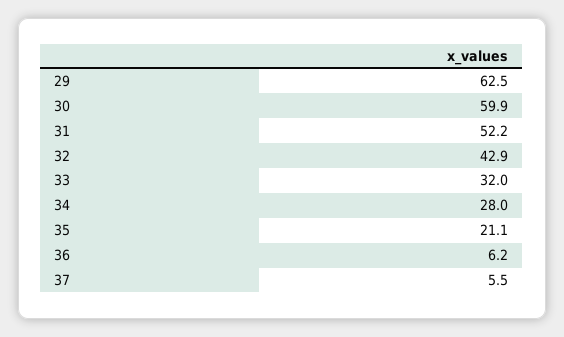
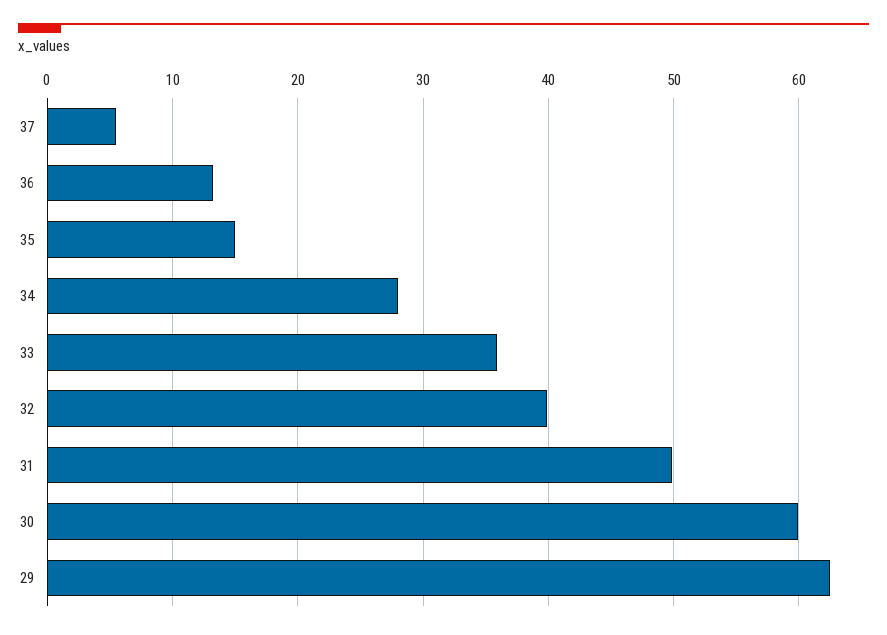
31: 52.2 -> 50
32: 42.9 -> 40
33: 32 -> 36
35: 21.1 -> 15
36: 6.2 -> 13

